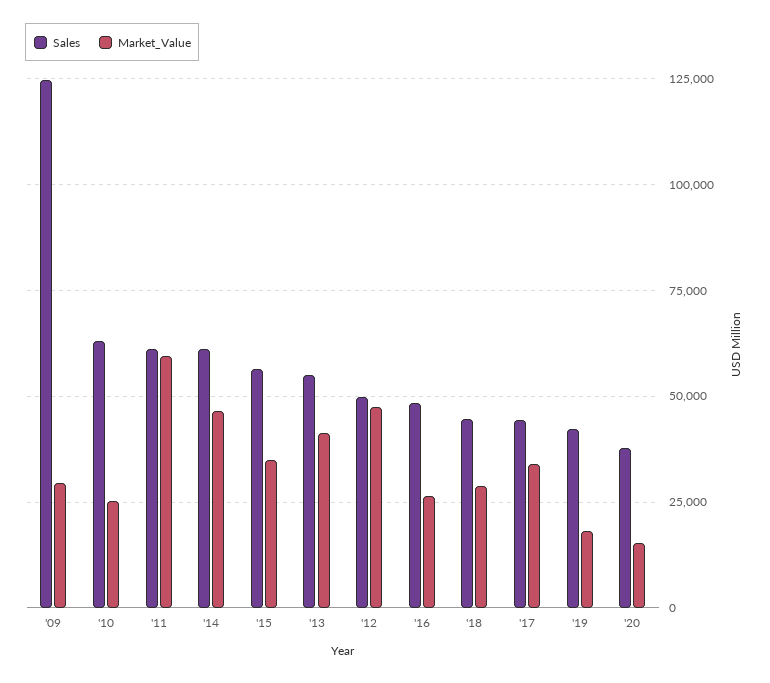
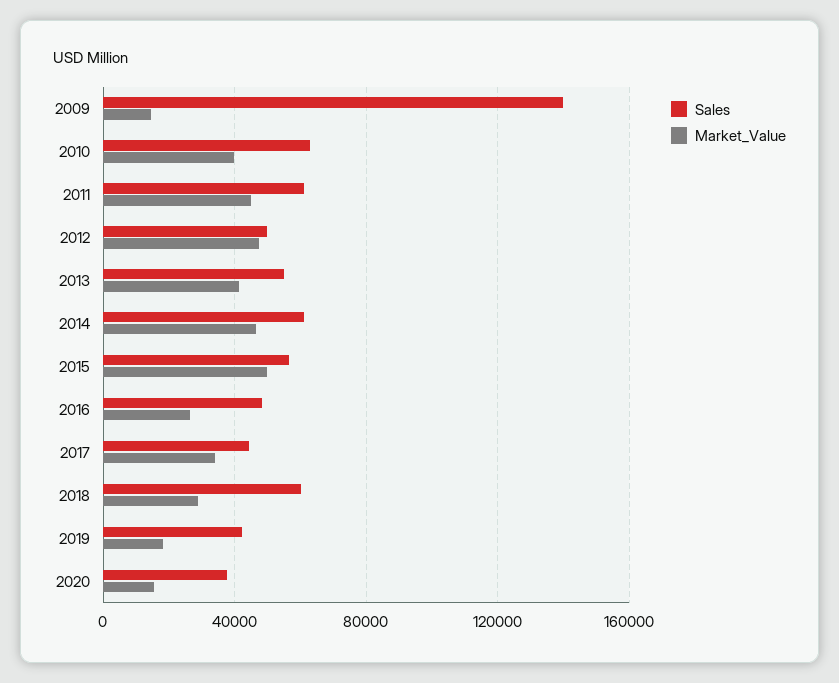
Sales, '09: 125000 -> 140000
Market_Value, '09: 30000 -> 15000
Market_Value, '10: 25000 -> 40000
Market_Value, '11: 60000 -> 45000
Market_Value, '15: 35000 -> 50000
Sales, '18: 45000 -> 60000

